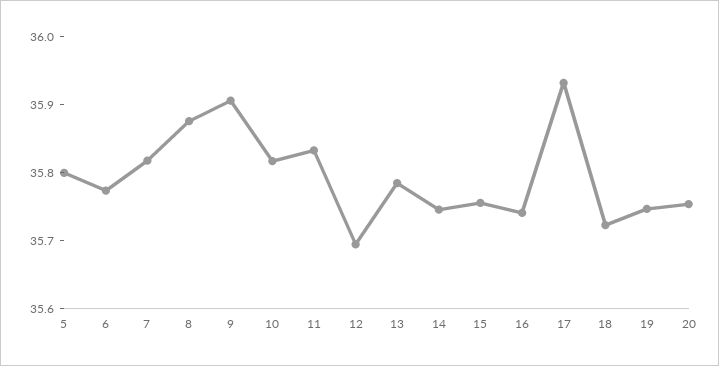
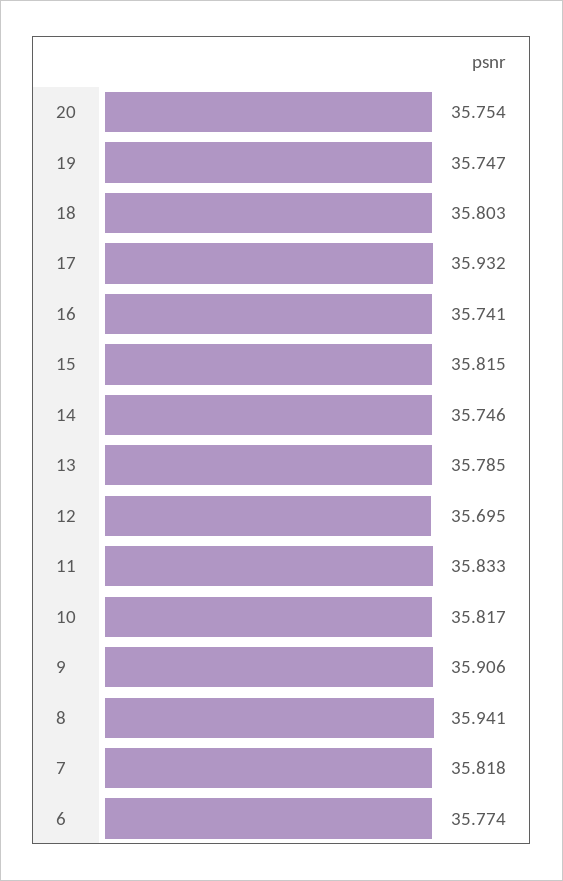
5: 35.8 -> none
8: 35.88 -> 35.941
15: 35.76 -> 35.815
18: 35.72 -> 35.803

